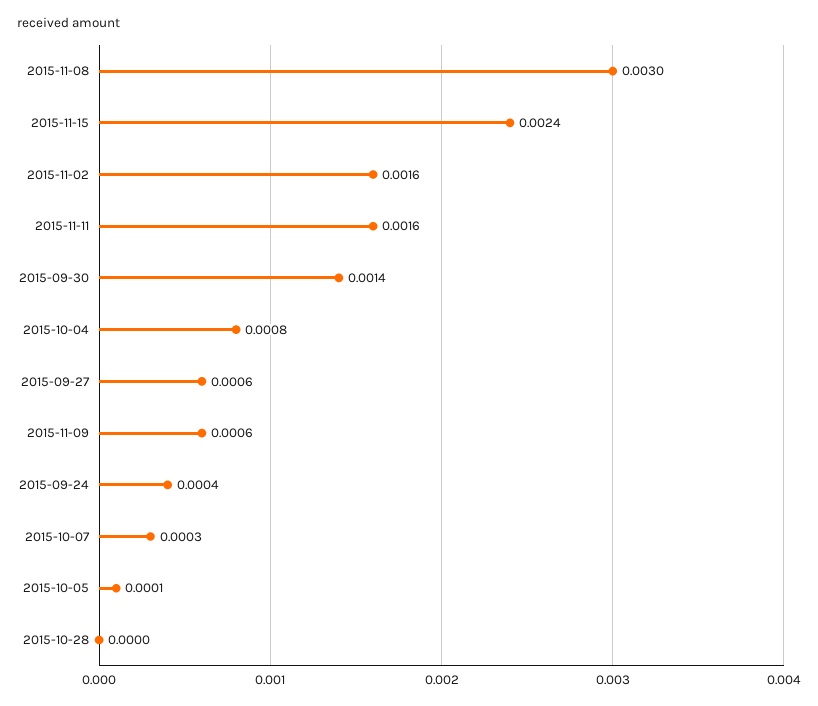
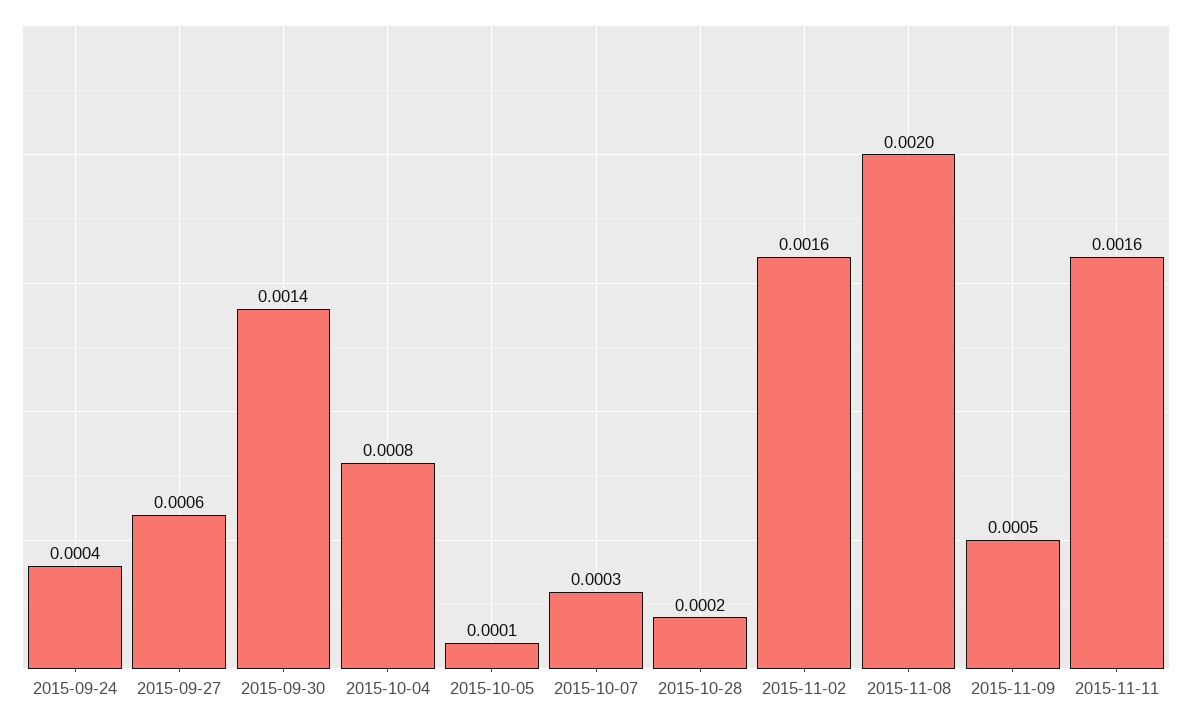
2015-11-08: 0.003 -> 0.002
2015-11-15: 0.0024 -> none
2015-11-09: 0.0006 -> 0.0005
2015-10-28: 0 -> 0.0002

